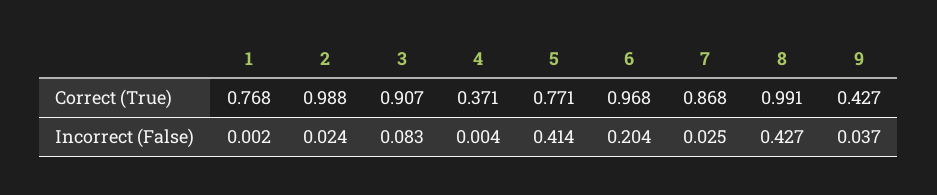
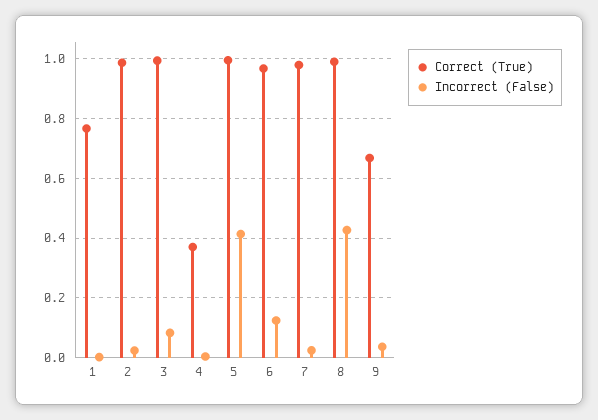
Correct (True), 3: 0.907 -> 1
Correct (True), 5: 0.771 -> 1
Correct (True), 7: 0.868 -> 0.975
Correct (True), 9: 0.427 -> 0.675
Incorrect (False), 6: 0.204 -> 0.125

